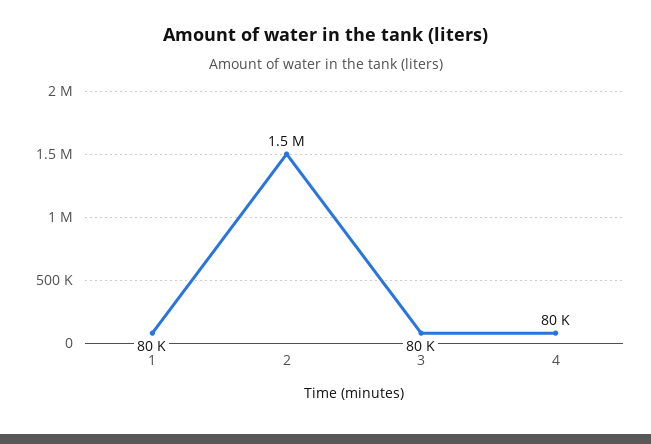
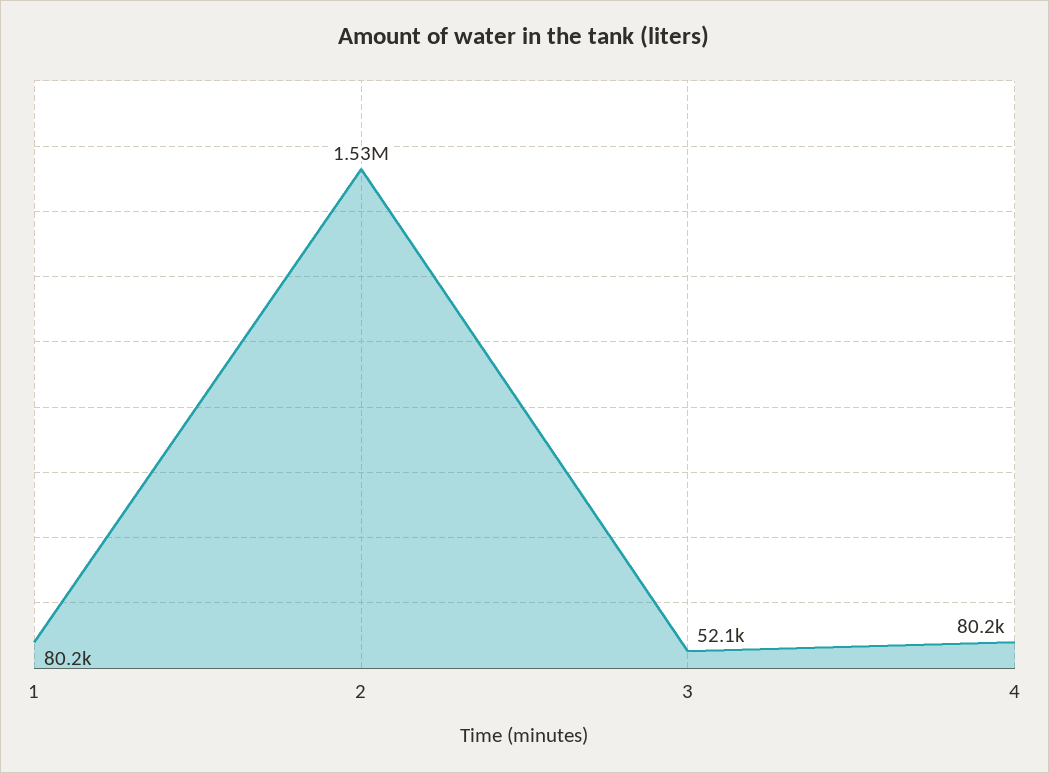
3: 80000 -> 52100

